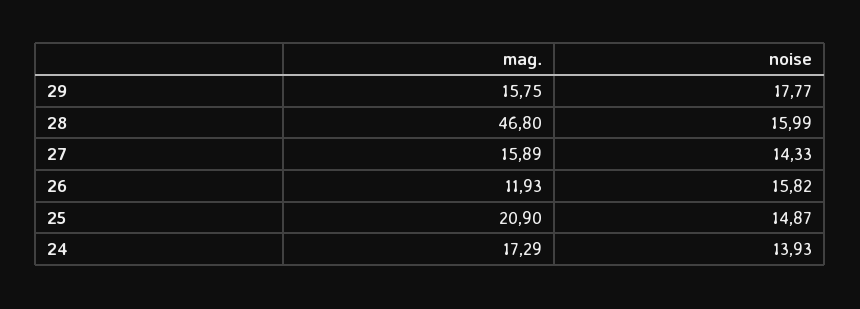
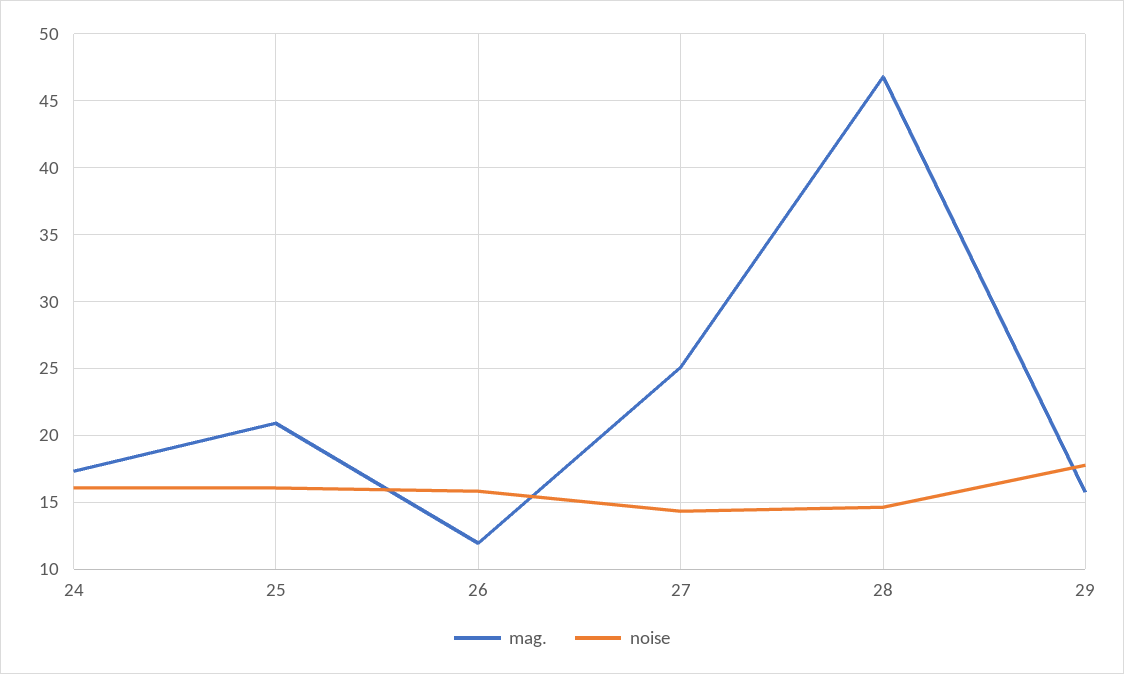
noise, 28: 15.99 -> 14.5
mag., 27: 15.89 -> 25
noise, 25: 14.87 -> 16
noise, 24: 13.93 -> 16

